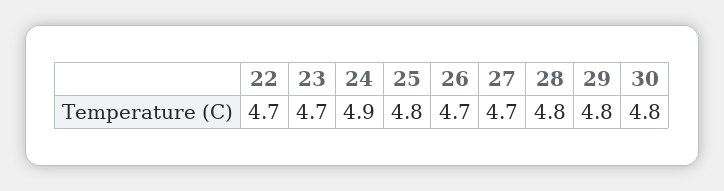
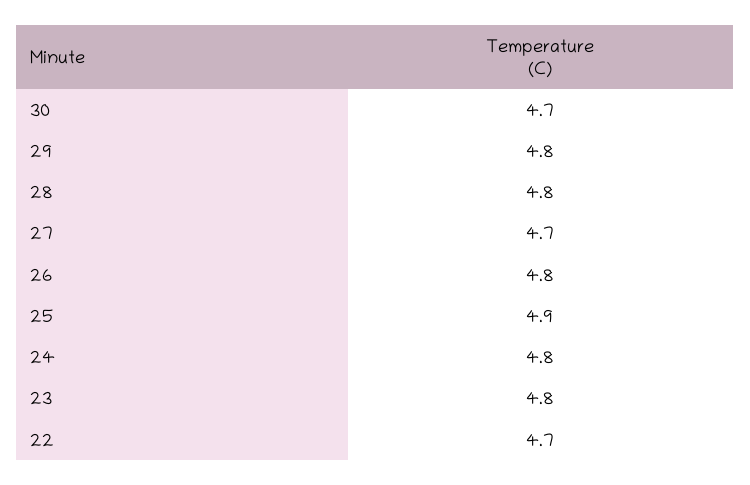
23: 4.7 -> 4.8
24: 4.9 -> 4.8
25: 4.8 -> 4.9
26: 4.7 -> 4.8
30: 4.8 -> 4.7

